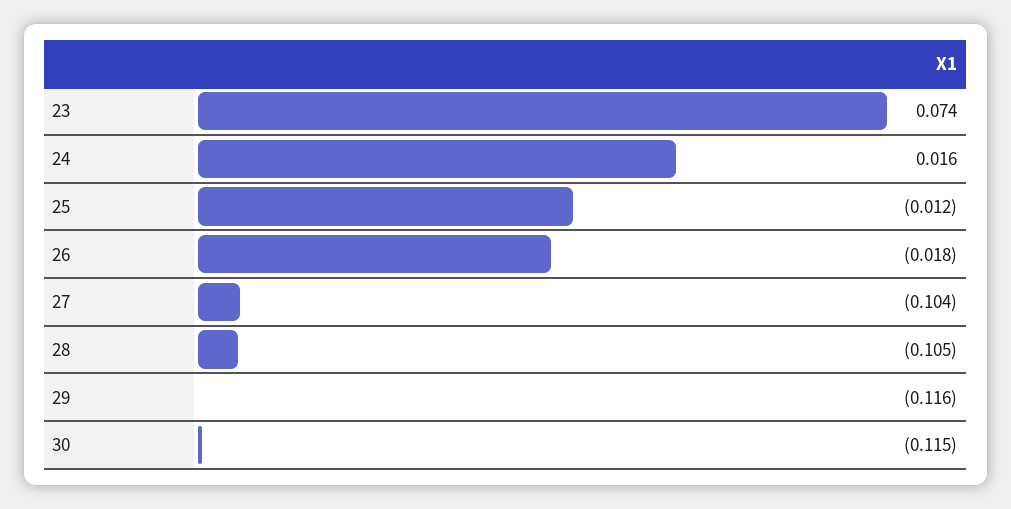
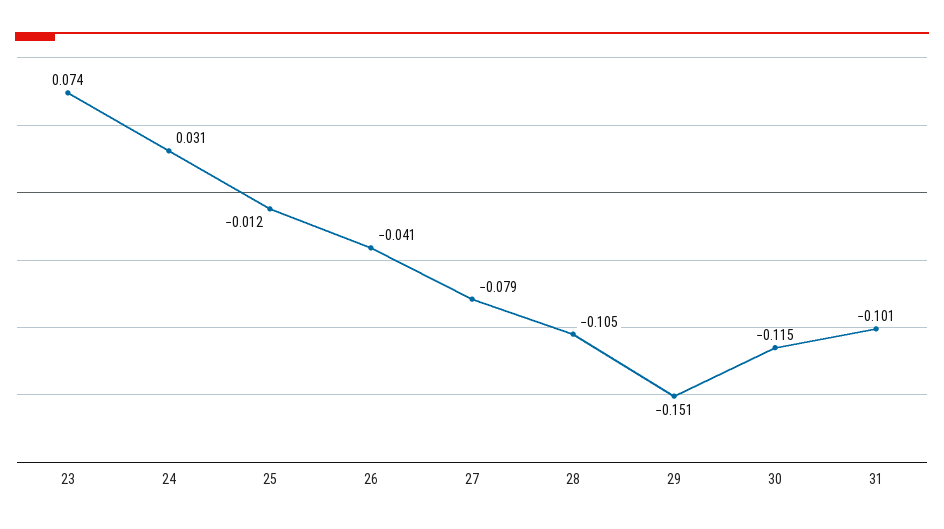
24: 0.016 -> 0.031
26: -0.018 -> -0.041
27: -0.104 -> -0.079
29: -0.116 -> -0.151
31: none -> -0.101

